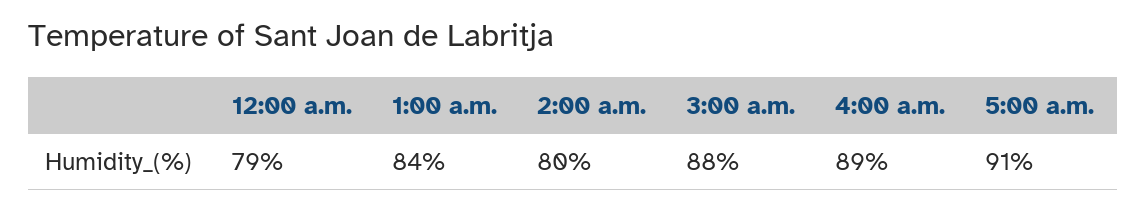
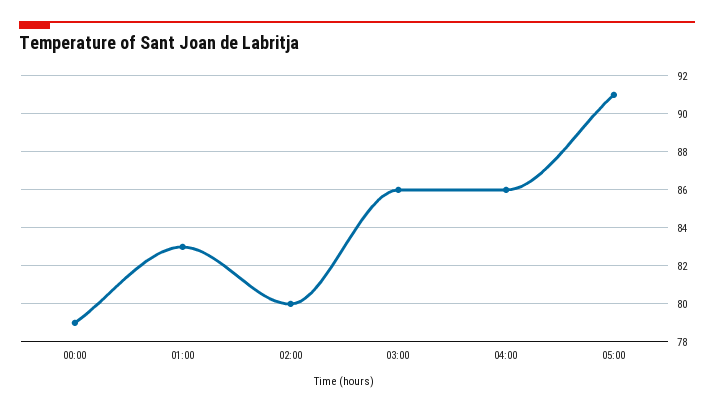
1:00 a.m.: 84 -> 83
3:00 a.m.: 88 -> 86
4:00 a.m.: 89 -> 86

